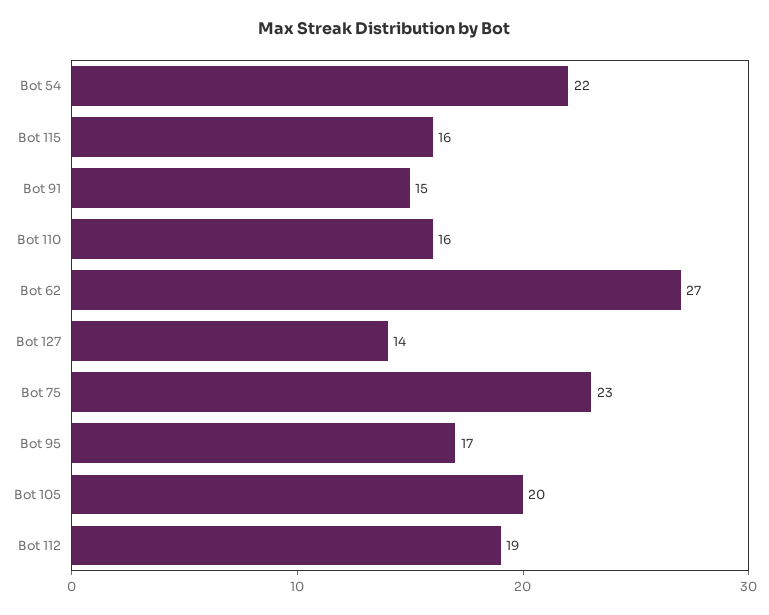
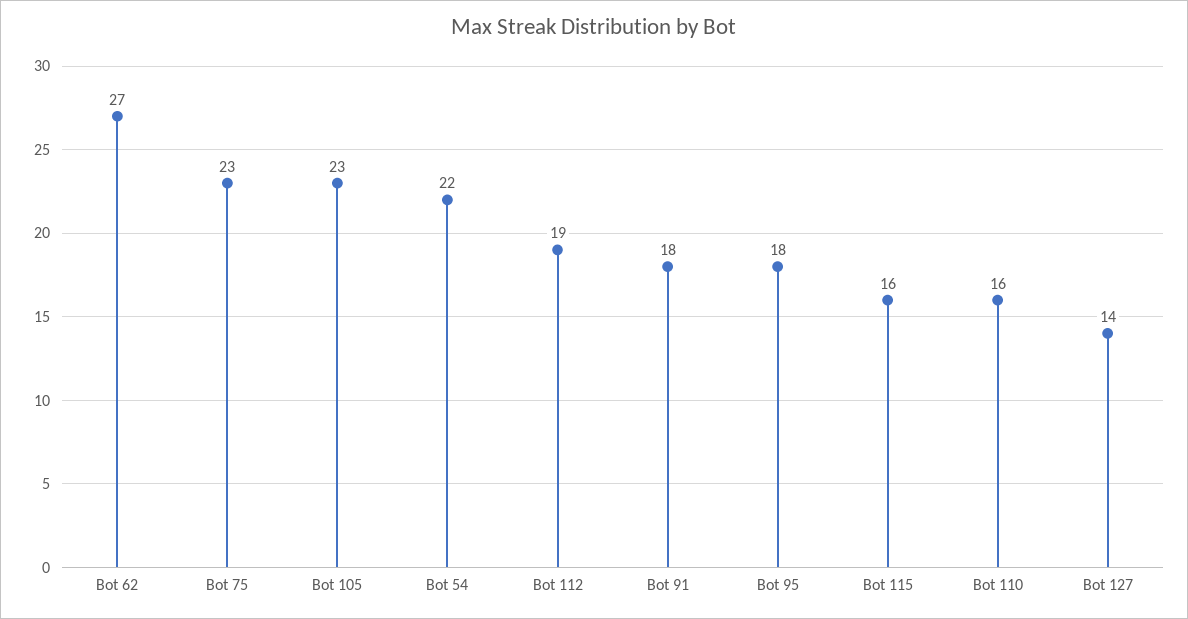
Bot 91: 15 -> 18
Bot 95: 17 -> 18
Bot 105: 20 -> 23

